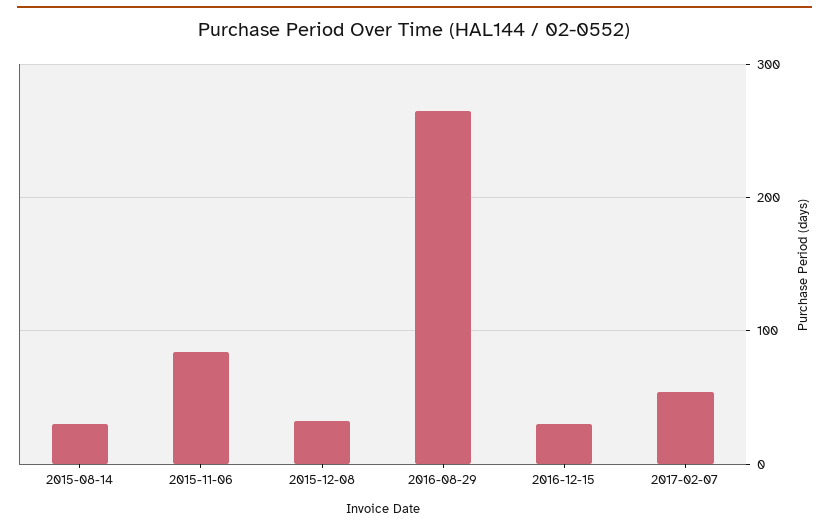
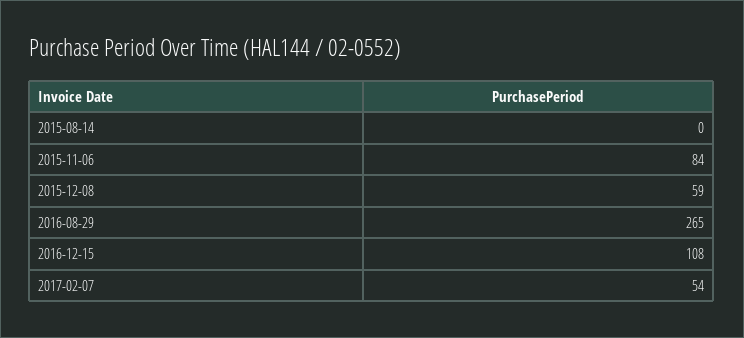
2015-08-14: 30 -> 0
2015-12-08: 30 -> 59
2016-12-15: 30 -> 108

